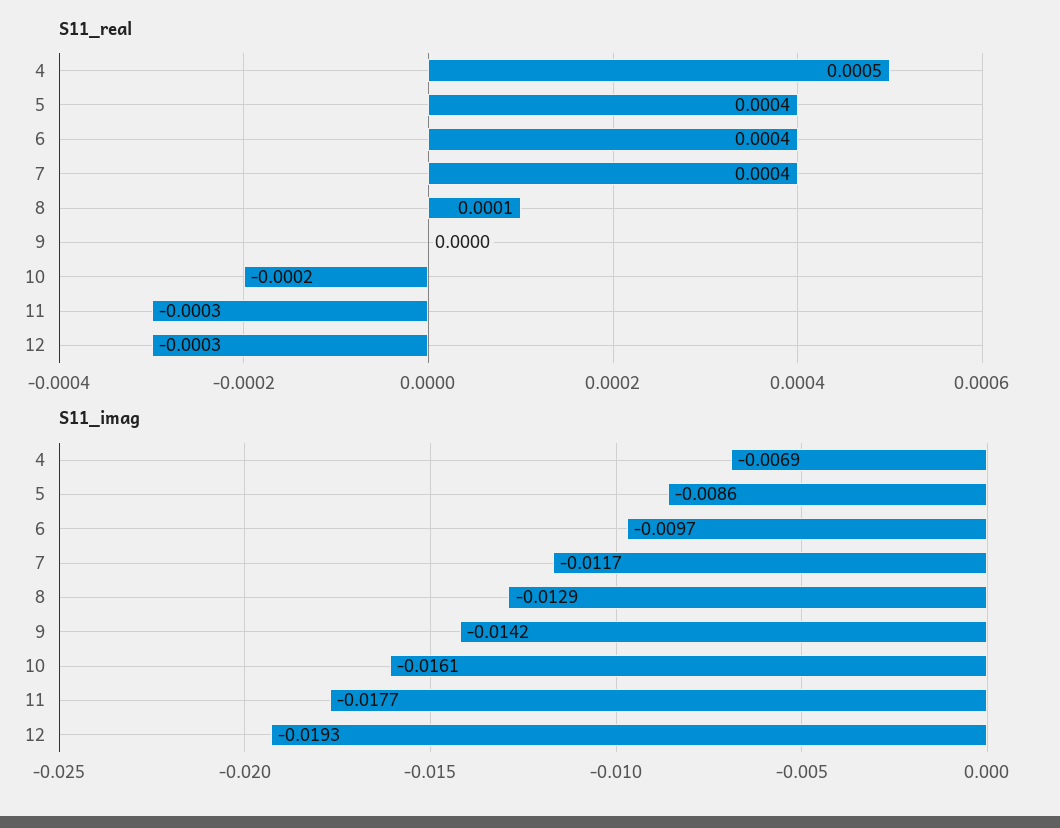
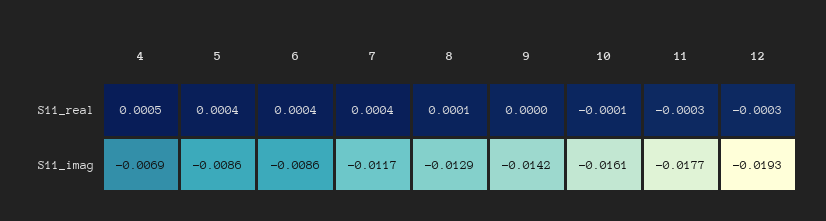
S11_real, 10: -0.0002 -> -0.0001
S11_imag, 6: -0.0097 -> -0.0086

